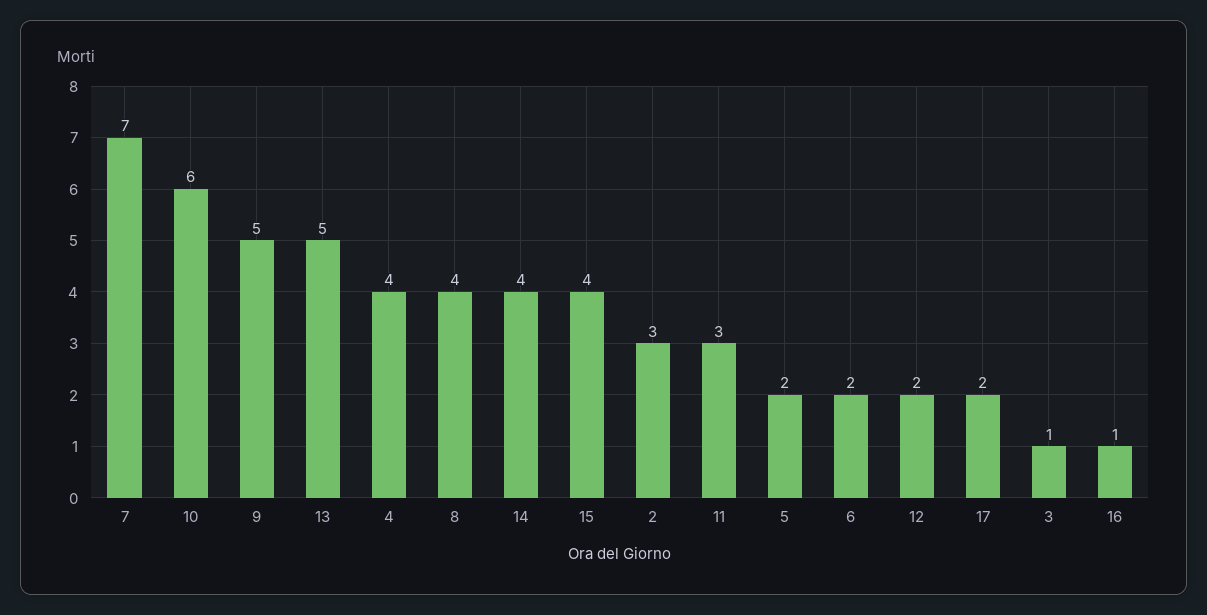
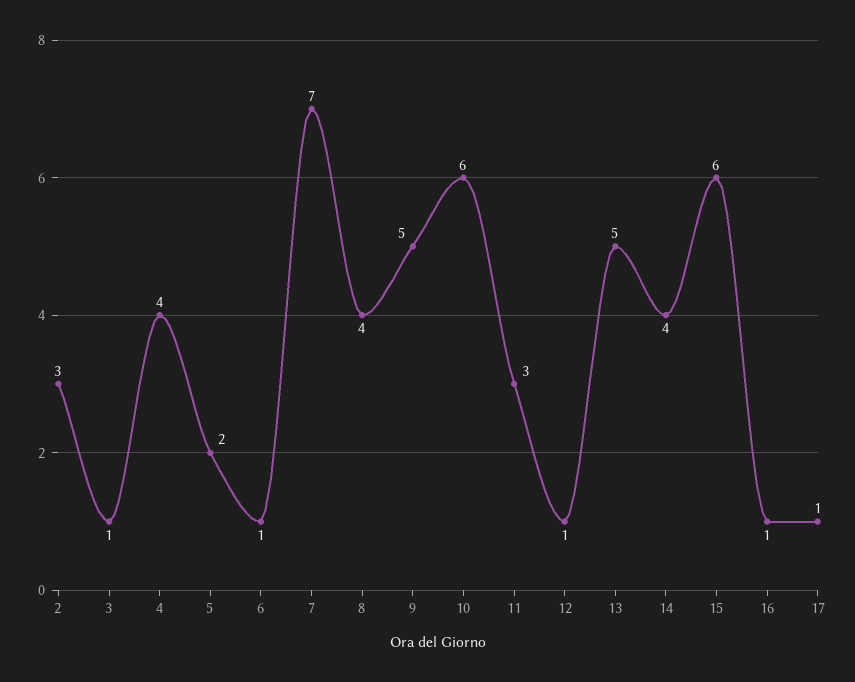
15: 4 -> 6
6: 2 -> 1
12: 2 -> 1
17: 2 -> 1

